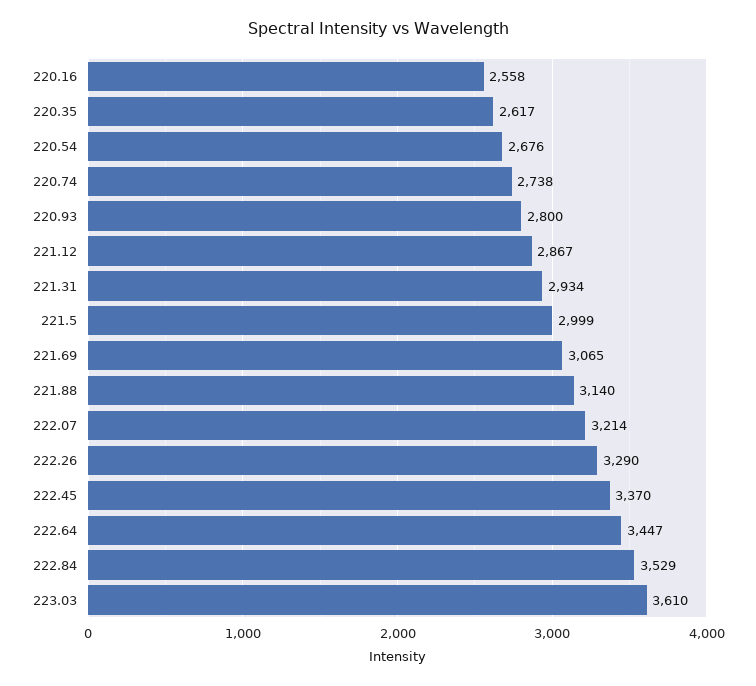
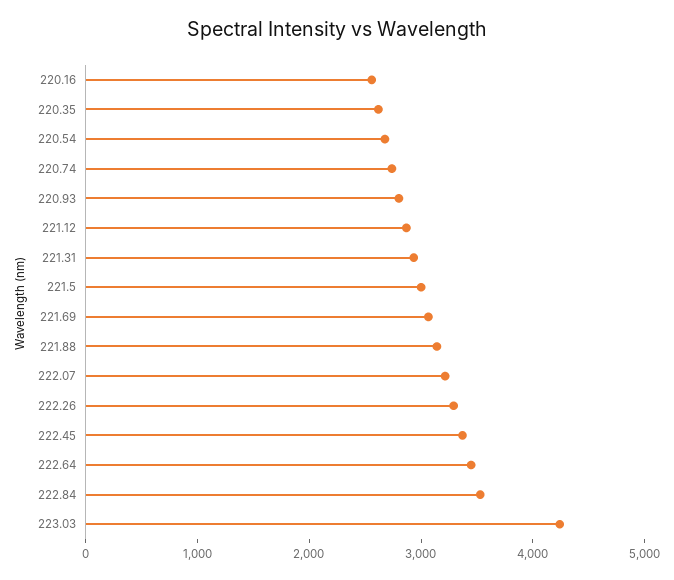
223.03: 3610 -> 4200

